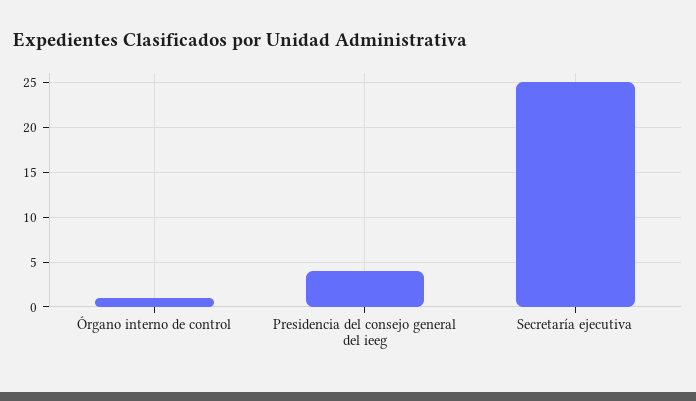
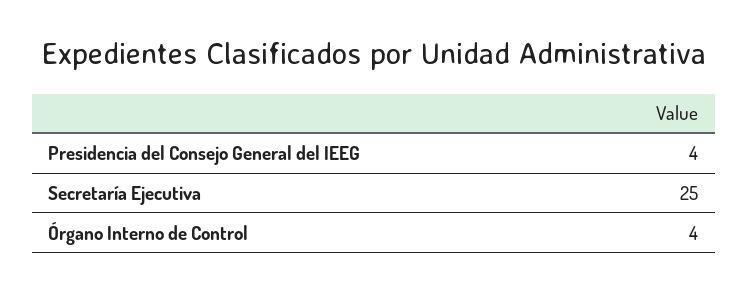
Órgano interno de control: 1 -> 4

